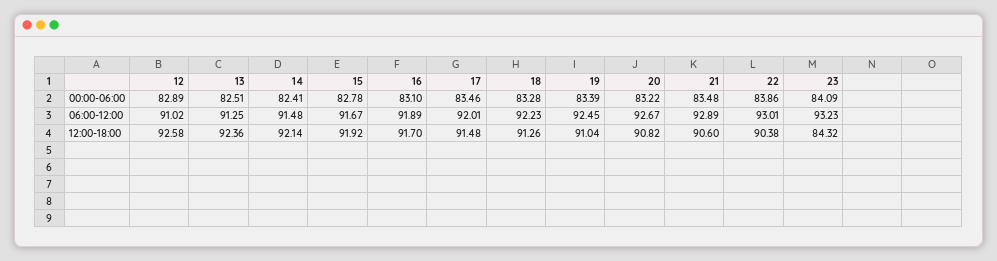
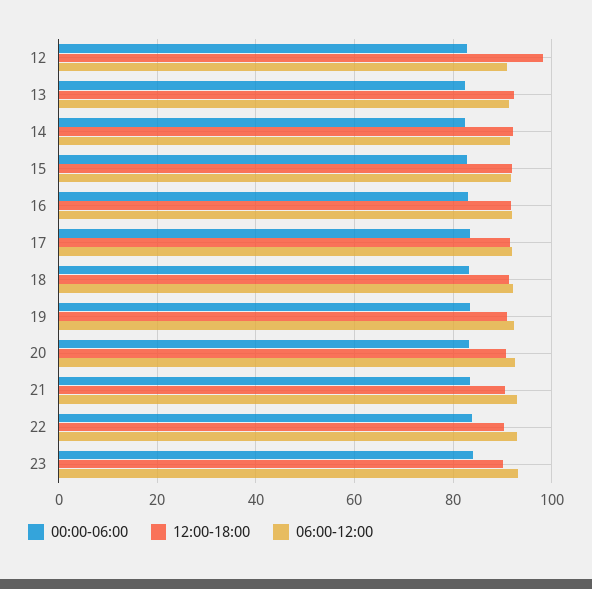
12:00-18:00, 12: 92.58 -> 98
12:00-18:00, 23: 84.32 -> 90

